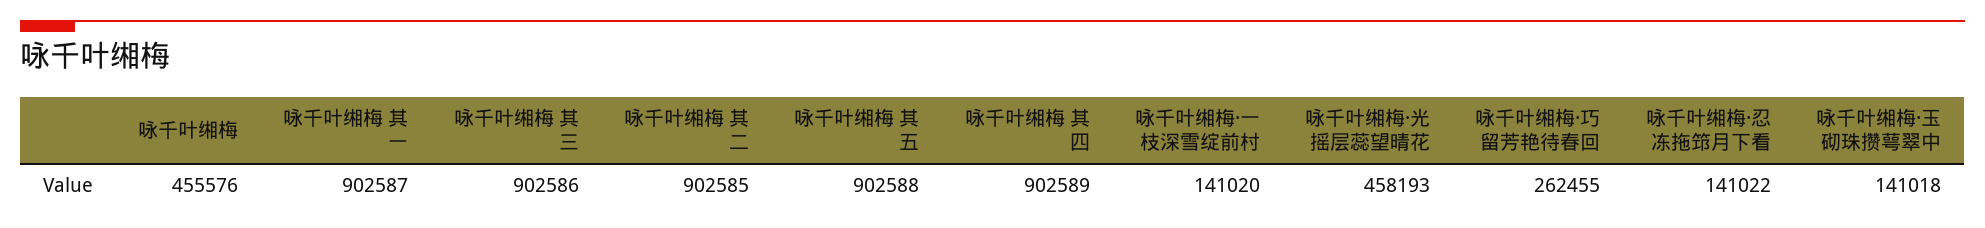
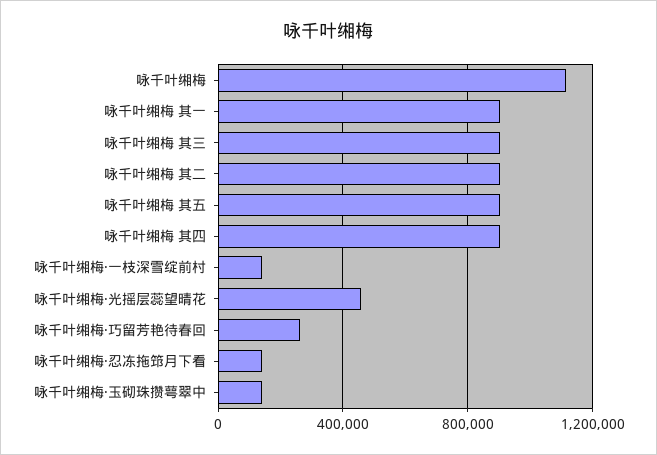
咏千叶缃梅: 455576 -> 1100000

